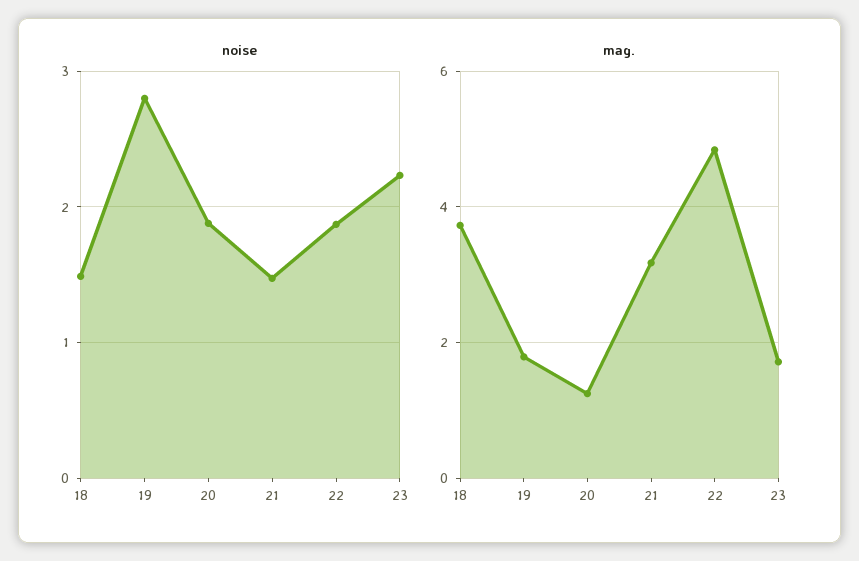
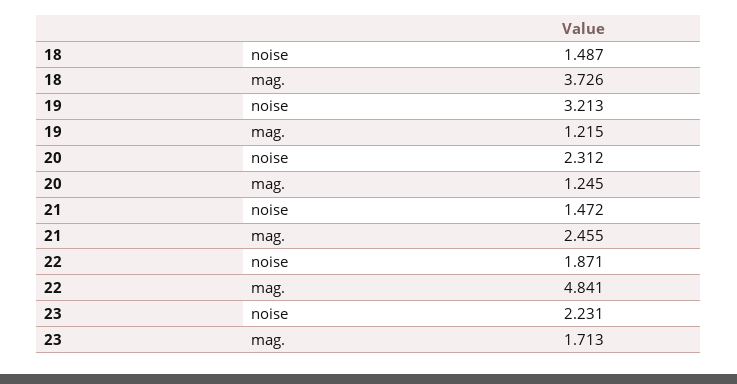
noise, 19: 2.8 -> 3.213
noise, 20: 1.9 -> 2.312
mag., 19: 1.8 -> 1.215
mag., 21: 3.2 -> 2.455

